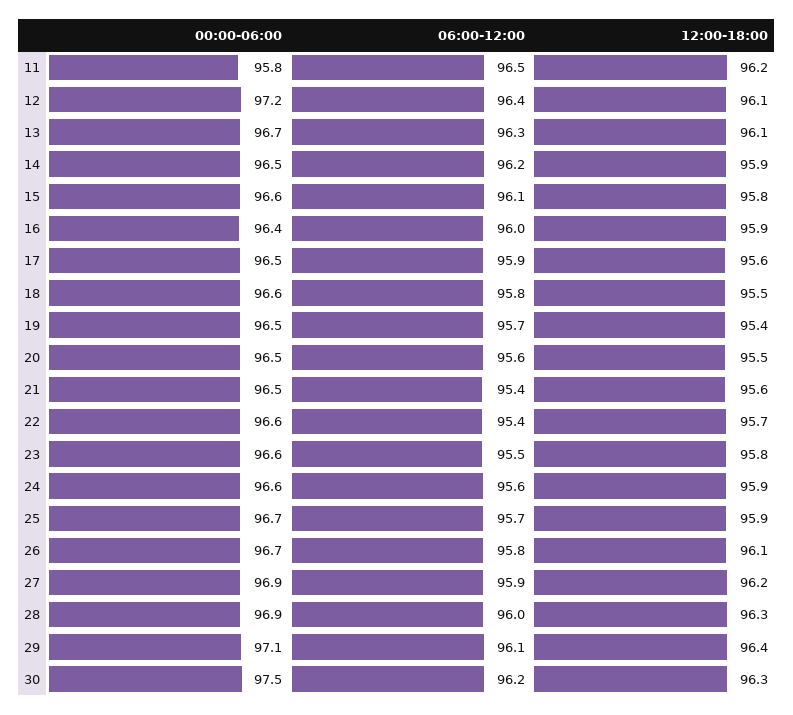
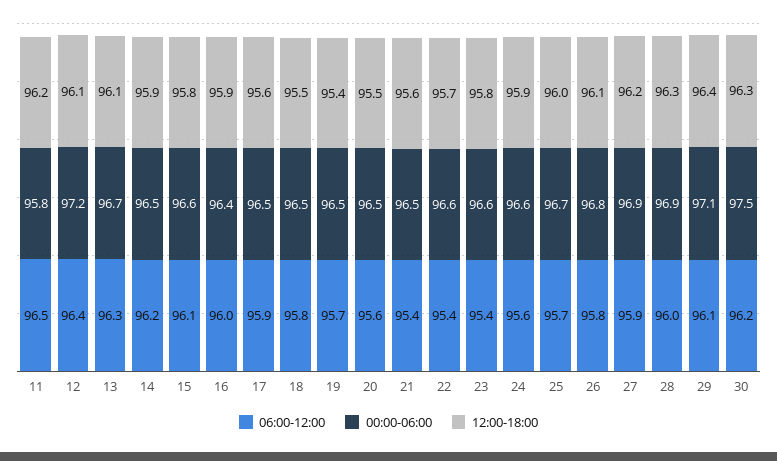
00:00-06:00, 18: 96.6 -> 96.5
06:00-12:00, 23: 95.5 -> 95.4
12:00-18:00, 25: 95.9 -> 96
00:00-06:00, 26: 96.7 -> 96.8

